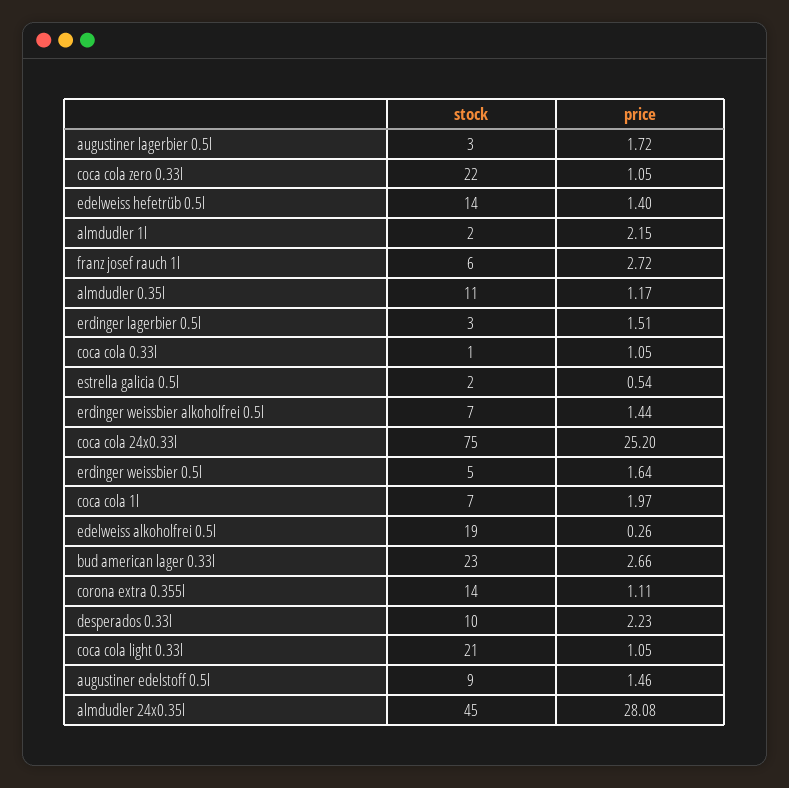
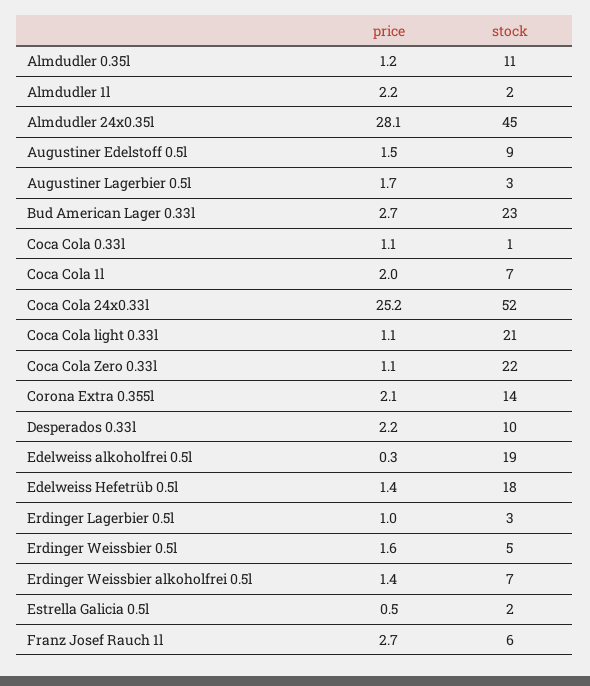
stock, edelweiss hefetrüb 0.5l: 14 -> 18
price, erdinger lagerbier 0.5l: 1.51 -> 1
stock, coca cola 24x0.33l: 75 -> 52
price, corona extra 0.355l: 1.11 -> 2.1

